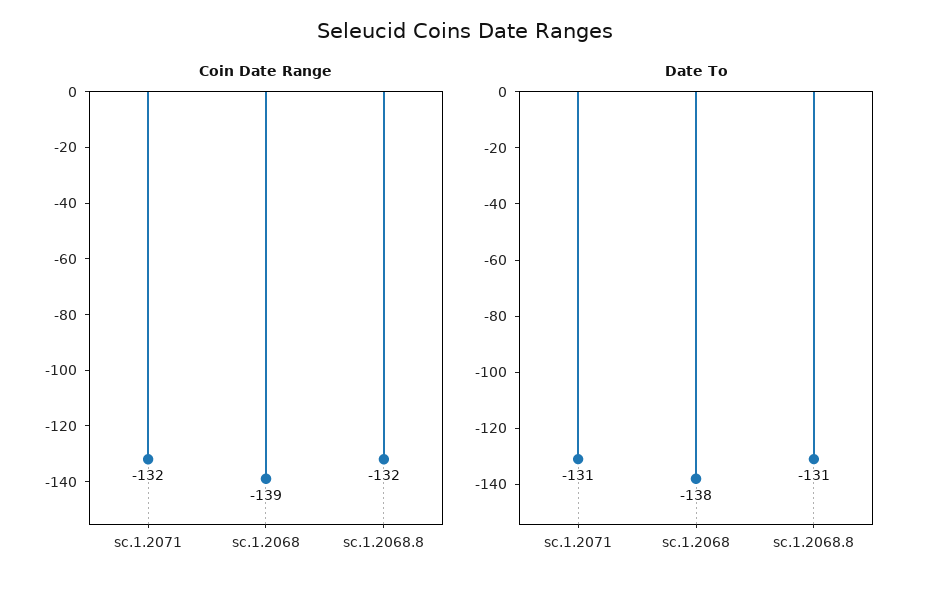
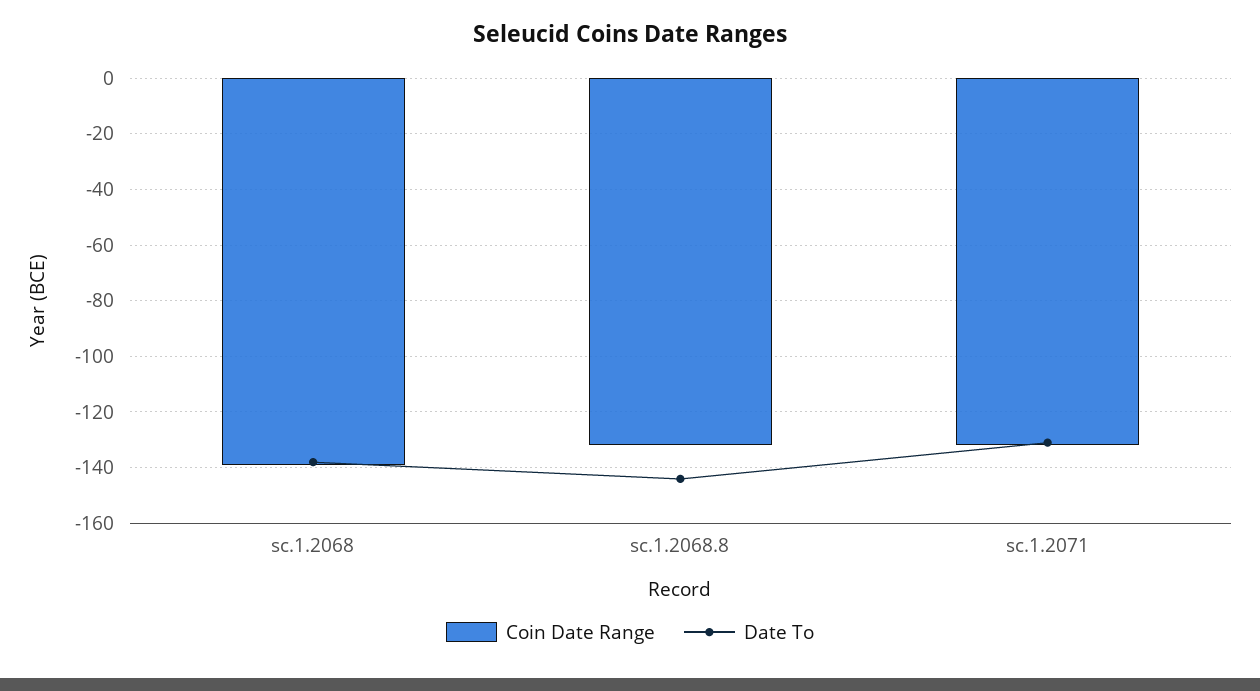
Date To, sc.1.2068.8: -131 -> -145

